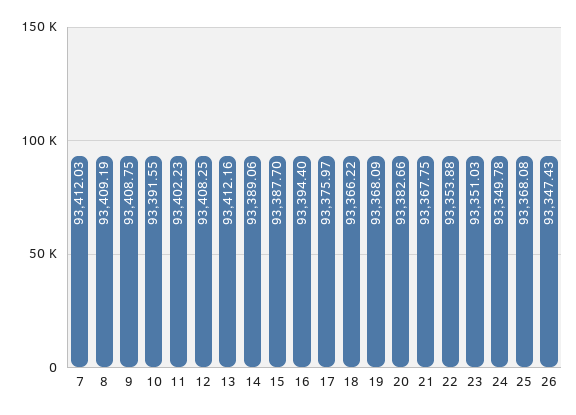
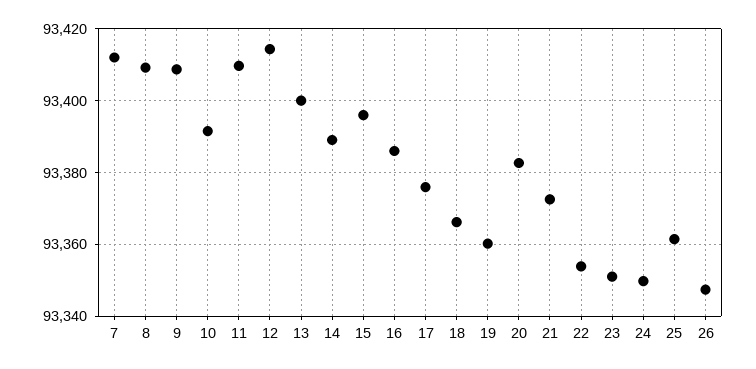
11: 93402.23 -> 93410
12: 93408.25 -> 93414
13: 93412.16 -> 93400
15: 93387.7 -> 93396
16: 93394.4 -> 93386
19: 93368.09 -> 93360
21: 93367.75 -> 93372
25: 93368.08 -> 93362

